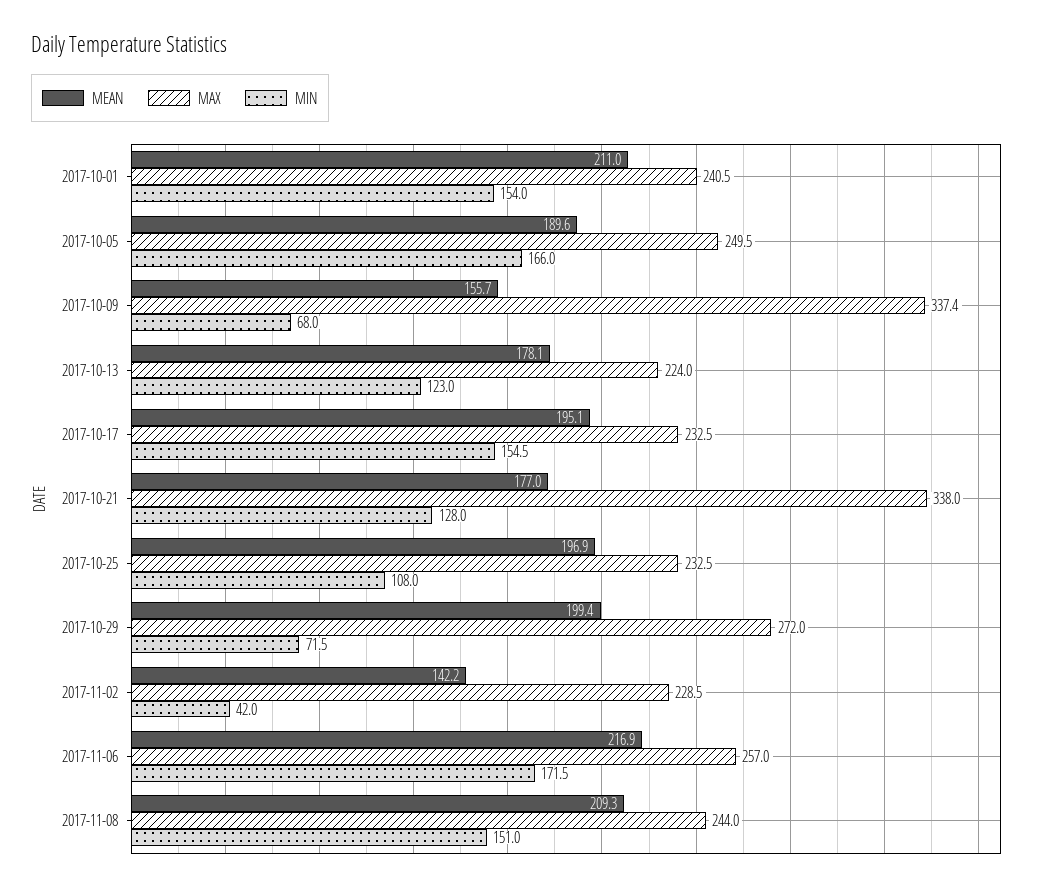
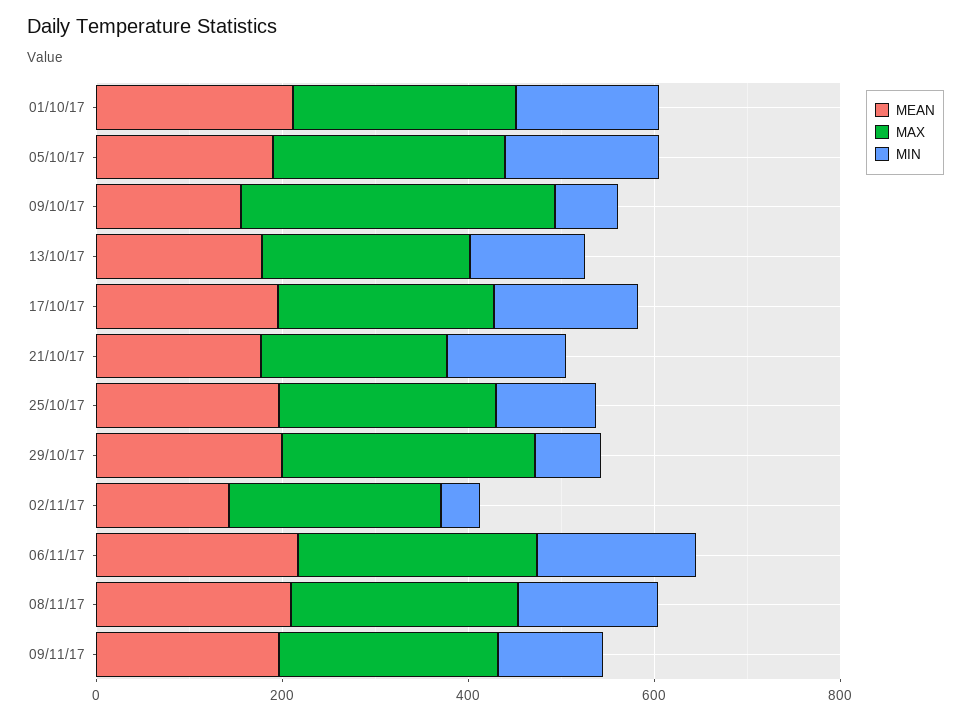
MAX, 2017-10-21: 338 -> 200
MEAN, 09/11/17: none -> 200
MAX, 09/11/17: none -> 250
MIN, 09/11/17: none -> 100

